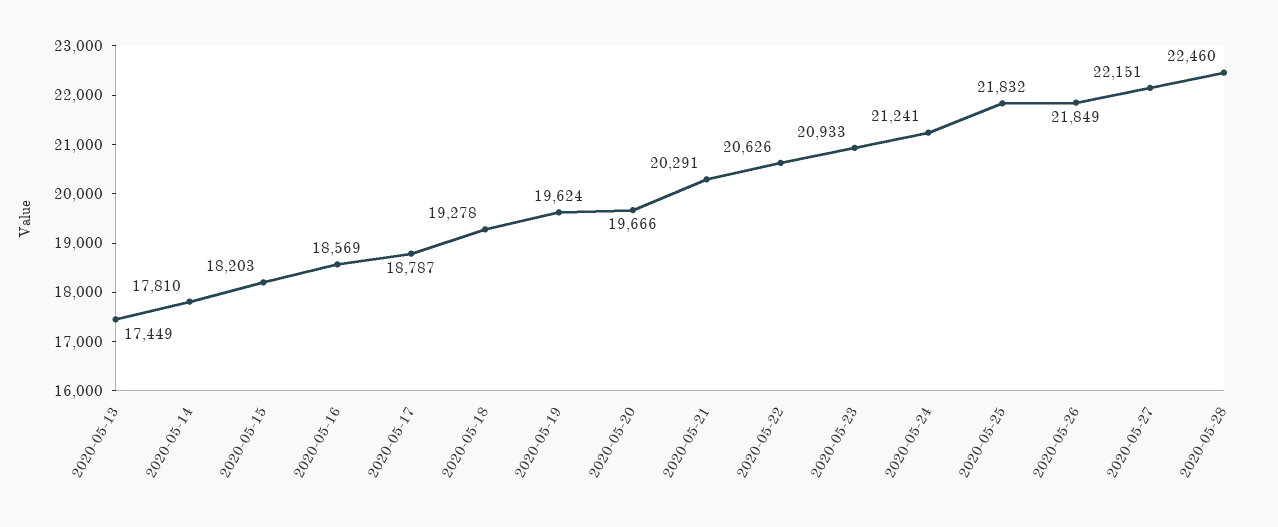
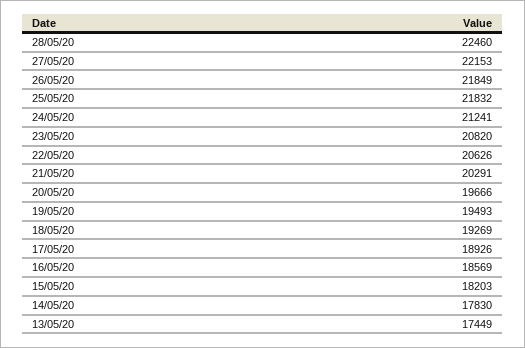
2020-05-14: 17810 -> 17830
2020-05-17: 18787 -> 18926
2020-05-18: 19278 -> 19269
2020-05-19: 19624 -> 19493
2020-05-23: 20933 -> 20820
2020-05-27: 22151 -> 22153

